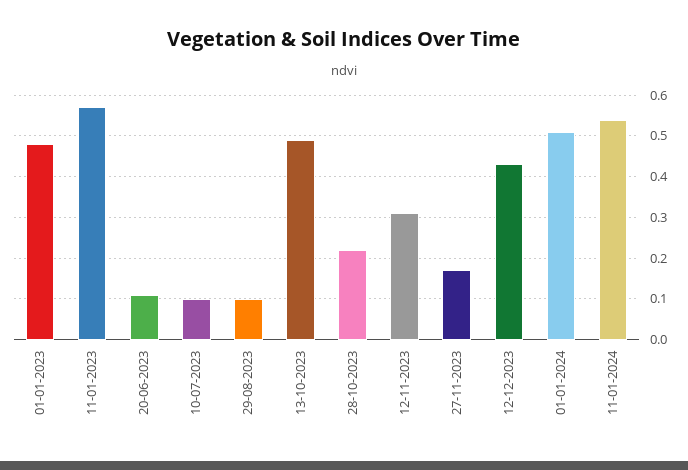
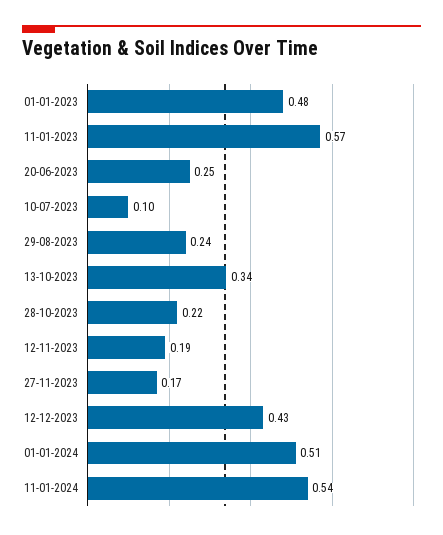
20-06-2023: 0.1 -> 0.25
29-08-2023: 0.1 -> 0.24
13-10-2023: 0.5 -> 0.34
12-11-2023: 0.3 -> 0.19

